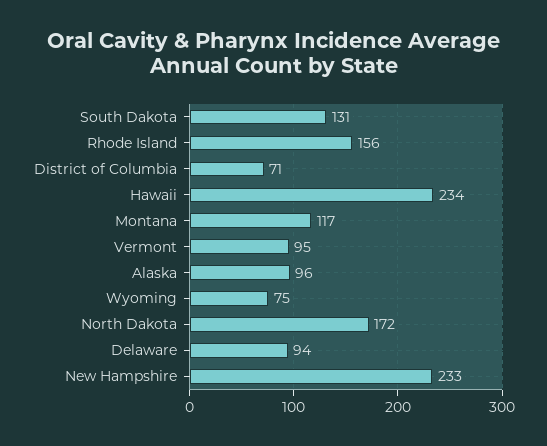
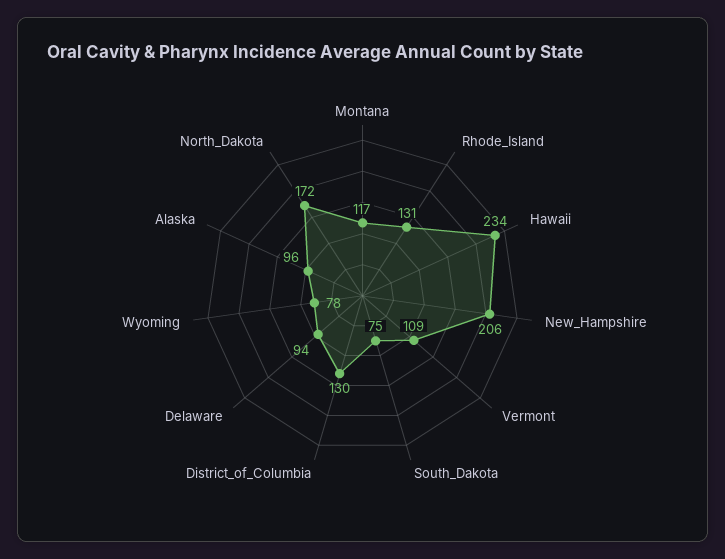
South Dakota: 131 -> 75
Rhode Island: 156 -> 131
District of Columbia: 71 -> 130
Vermont: 95 -> 109
Wyoming: 75 -> 78
New Hampshire: 233 -> 206

